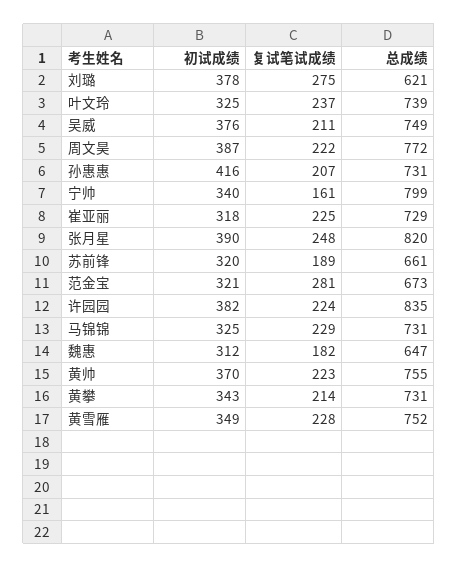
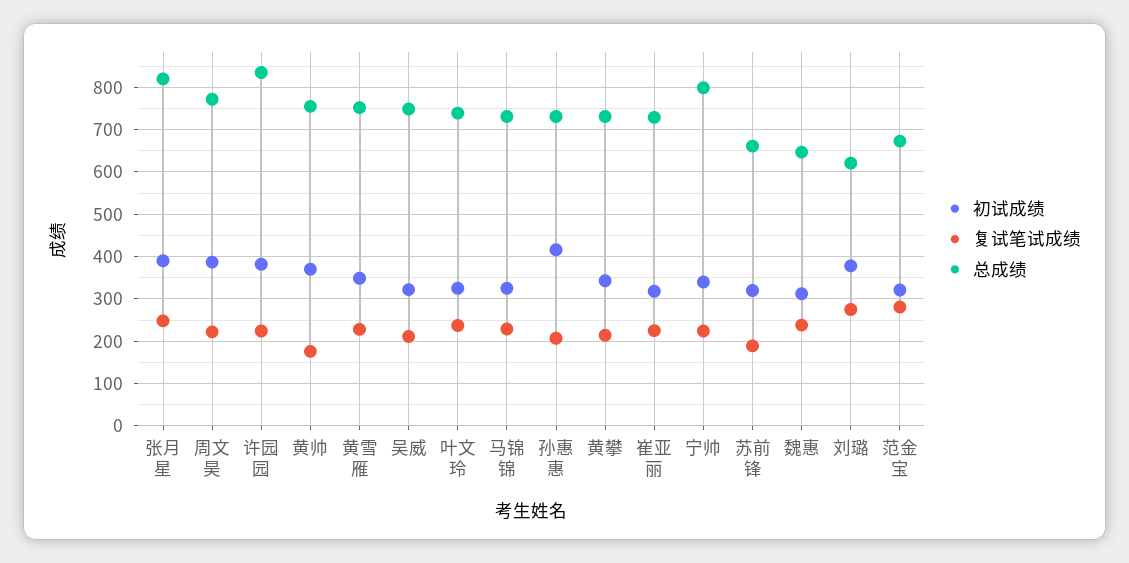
初试成绩, 吴威: 376 -> 320
复试笔试成绩, 宁帅: 161 -> 220
复试笔试成绩, 魏惠: 182 -> 240
复试笔试成绩, 黄帅: 223 -> 180

